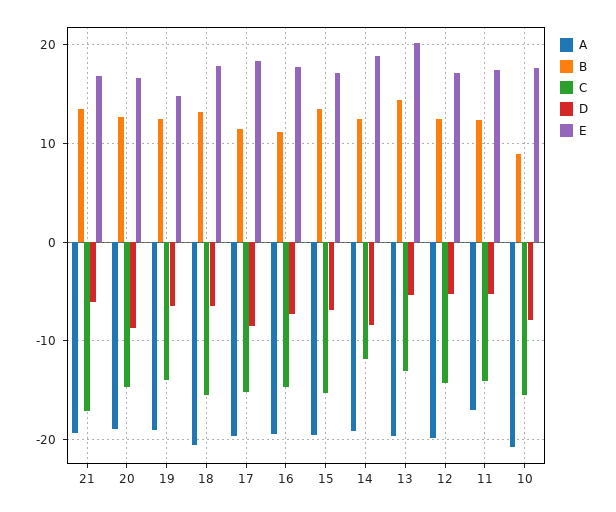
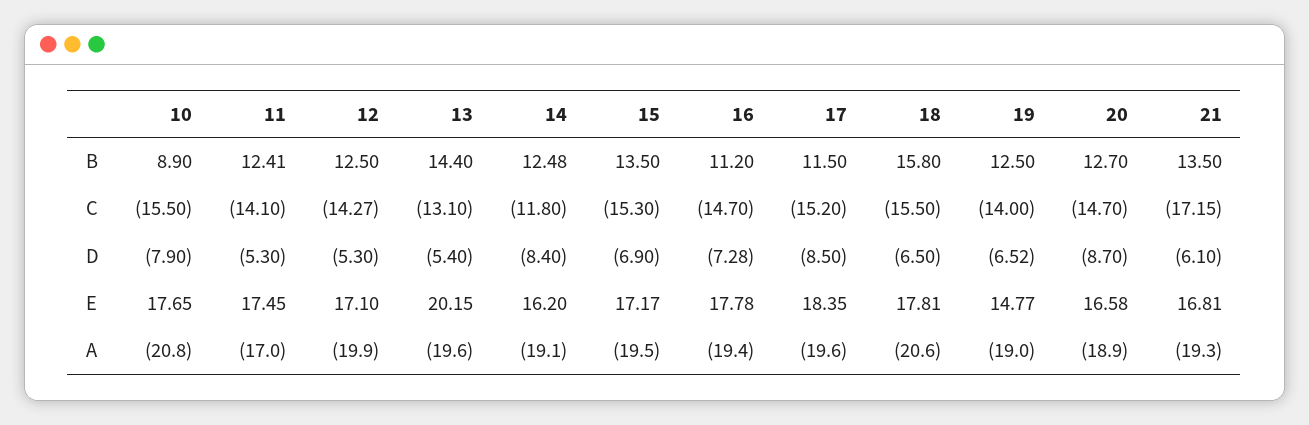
B, 18: 13 -> 15.8
E, 14: 19 -> 16.2

